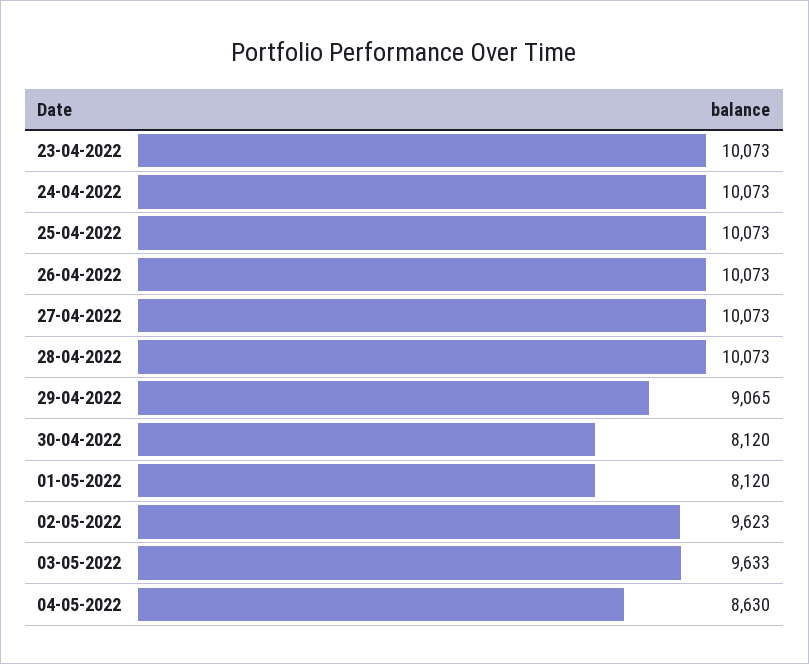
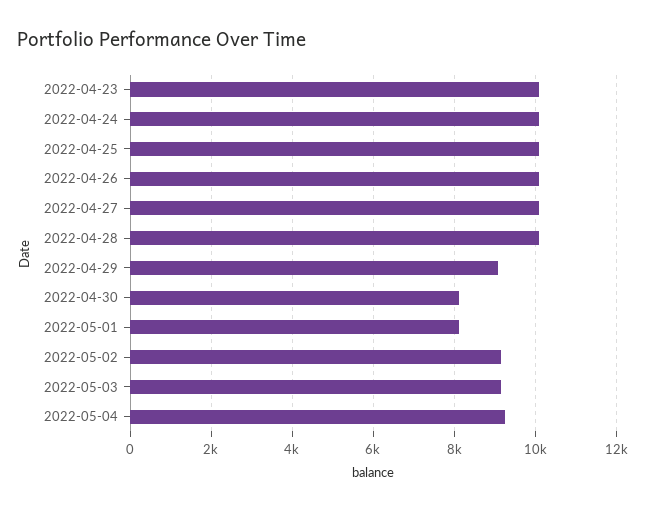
02-05-2022: 9623 -> 9200
03-05-2022: 9633 -> 9200
04-05-2022: 8630 -> 9200

